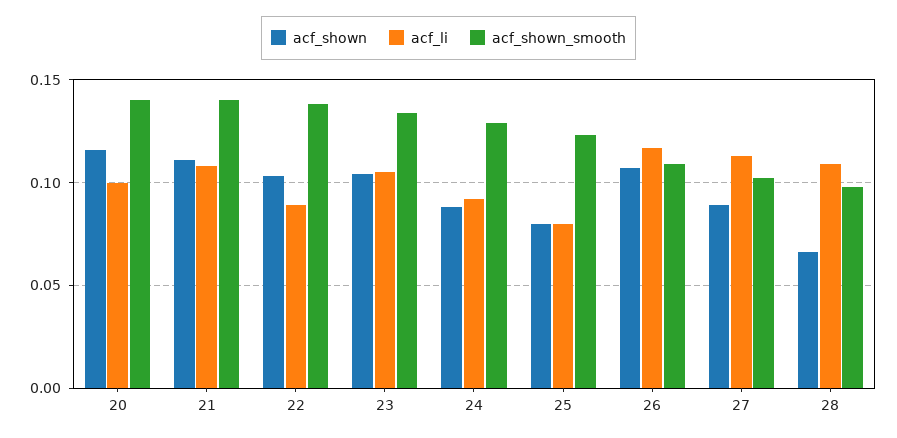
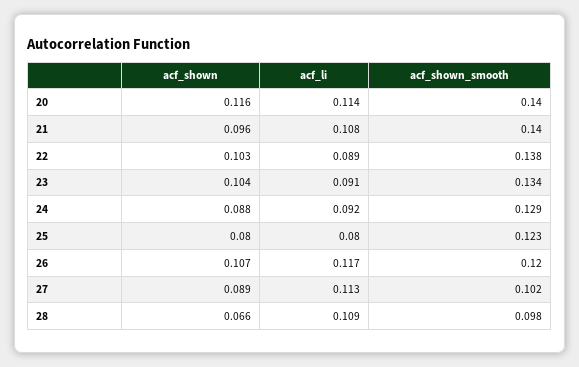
acf_li, 20: 0.1 -> 0.114
acf_shown, 21: 0.11 -> 0.096
acf_li, 23: 0.105 -> 0.091
acf_shown_smooth, 26: 0.11 -> 0.12

